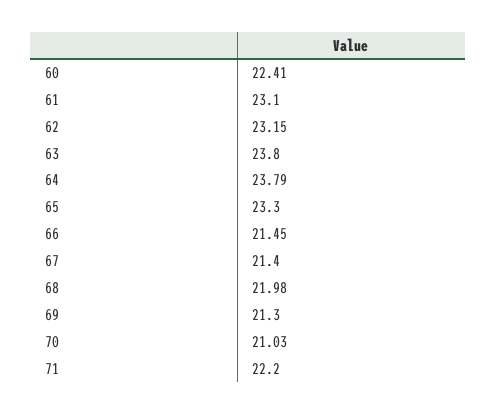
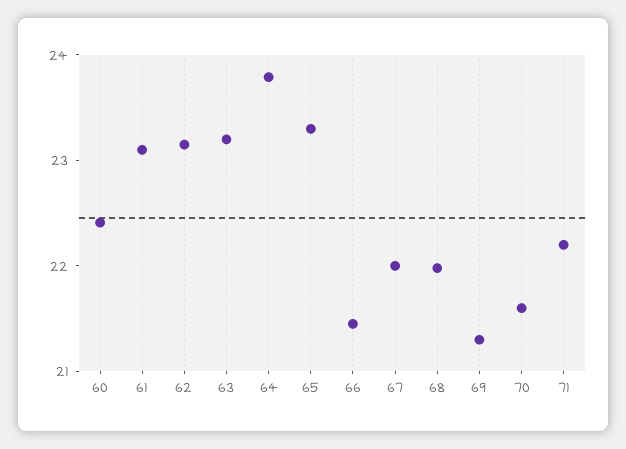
63: 23.8 -> 23.2
67: 21.4 -> 22
70: 21.03 -> 21.6

